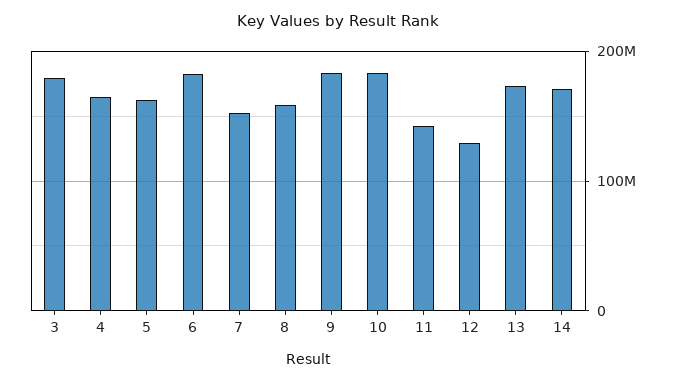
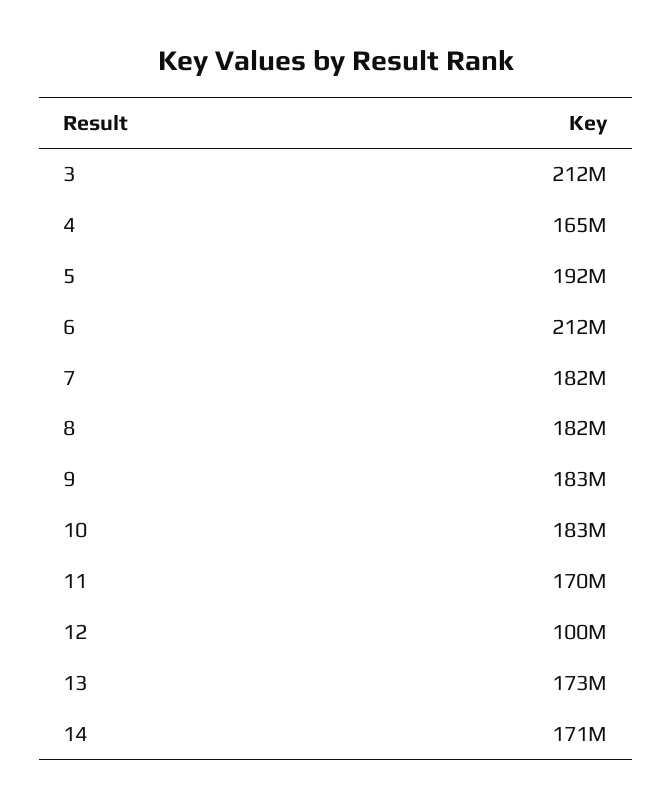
3: 180000000 -> 212000000
5: 160000000 -> 192000000
6: 180000000 -> 212000000
7: 150000000 -> 182000000
8: 160000000 -> 182000000
11: 140000000 -> 170000000
12: 130000000 -> 100000000

